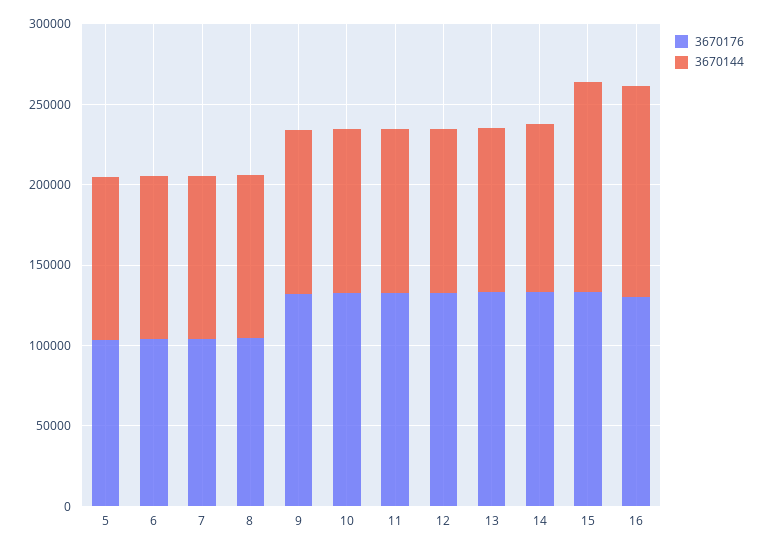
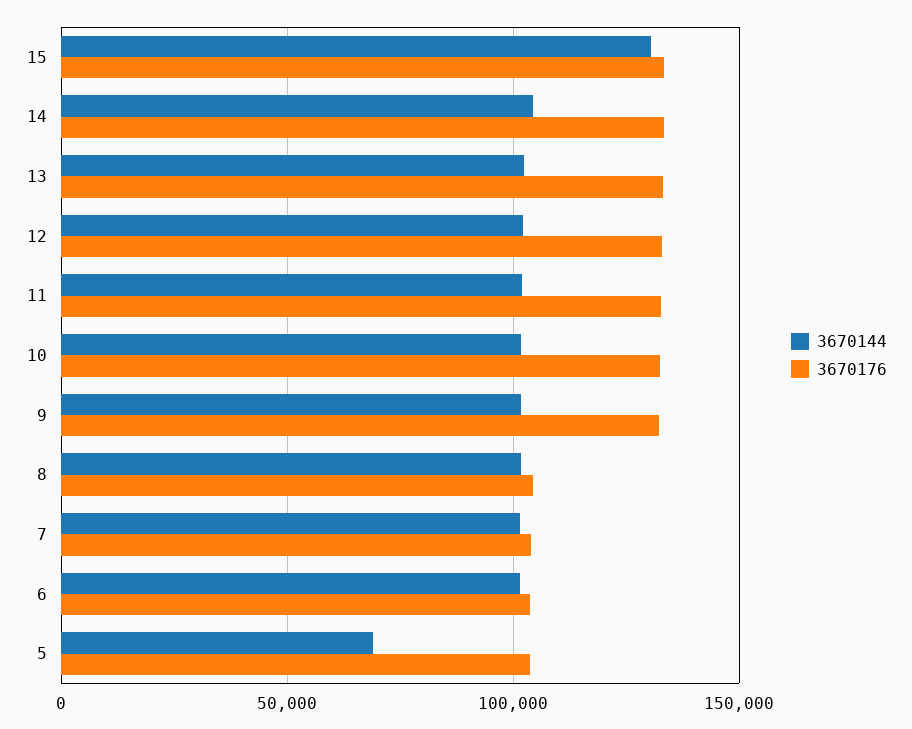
3670144, 5: 100000 -> 70000
3670176, 16: 130000 -> none
3670144, 16: 130000 -> none

